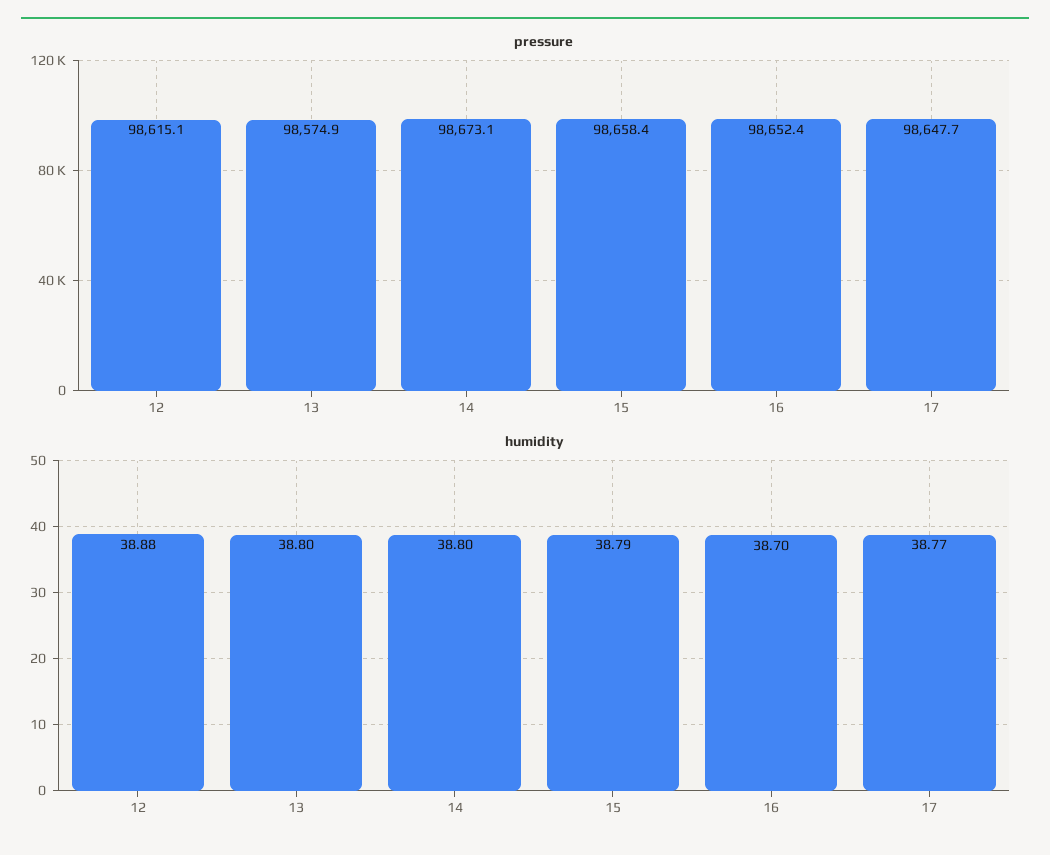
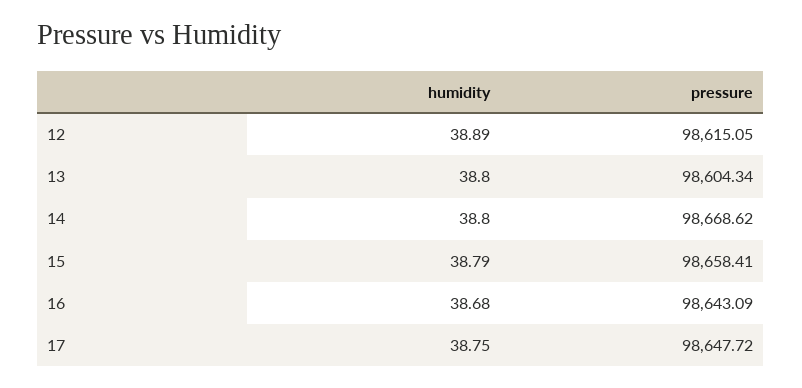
pressure, 13: 98574.9 -> 98604.34
pressure, 14: 98673.1 -> 98668.62
pressure, 16: 98652.4 -> 98643.09
humidity, 12: 38.88 -> 38.89
humidity, 16: 38.7 -> 38.68
humidity, 17: 38.77 -> 38.75

